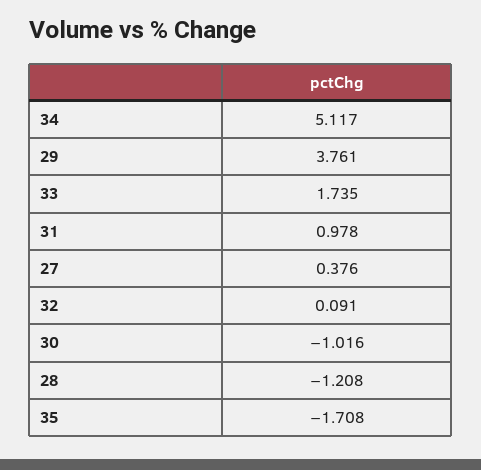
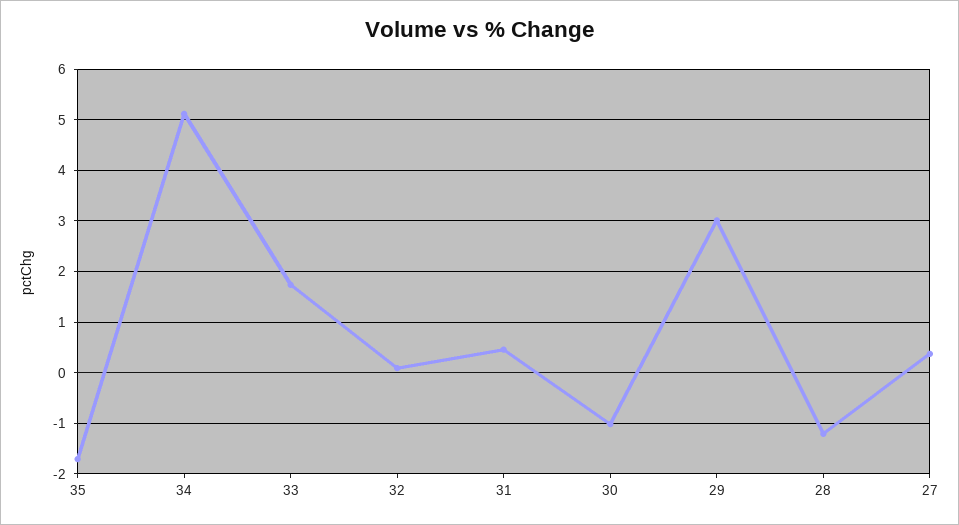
29: 3.761 -> 3
31: 0.978 -> 0.4

